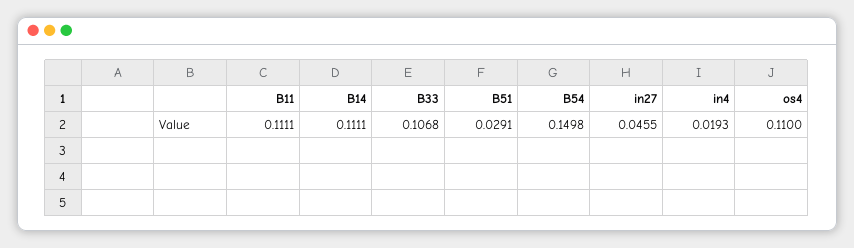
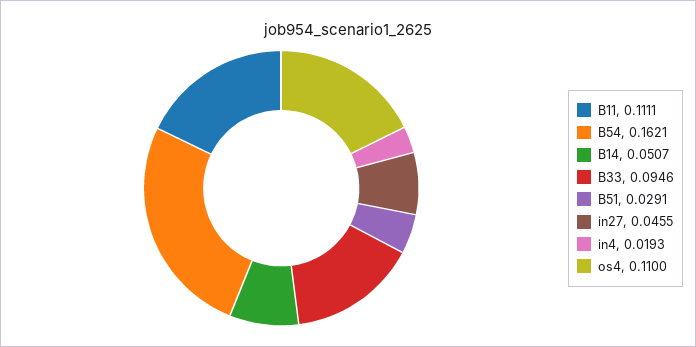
B14: 0.1111 -> 0.0507
B33: 0.1068 -> 0.0946
B54: 0.1498 -> 0.1621

